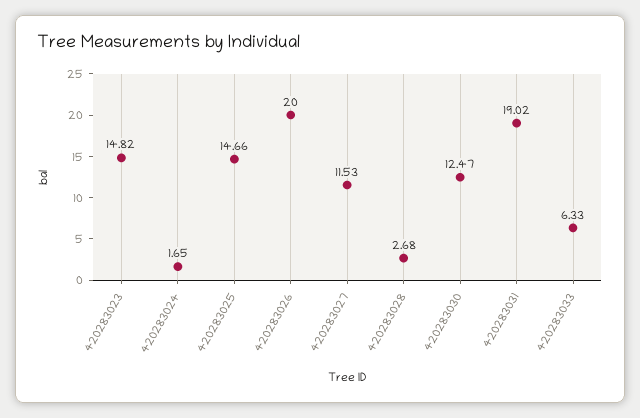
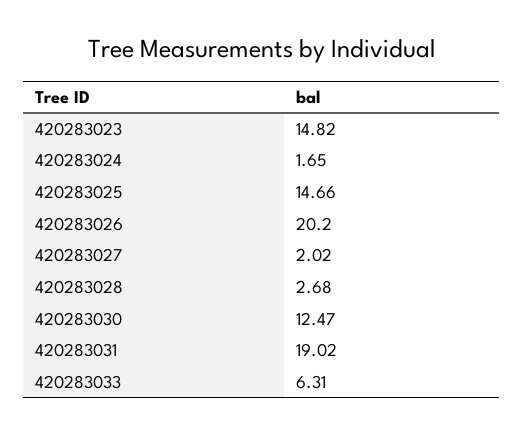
420283026: 20 -> 20.2
420283027: 11.53 -> 2.02
420283033: 6.33 -> 6.31

